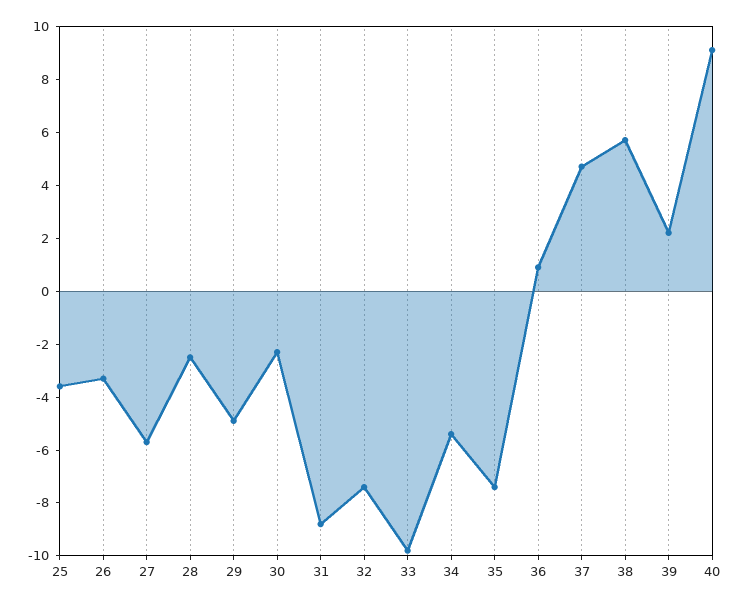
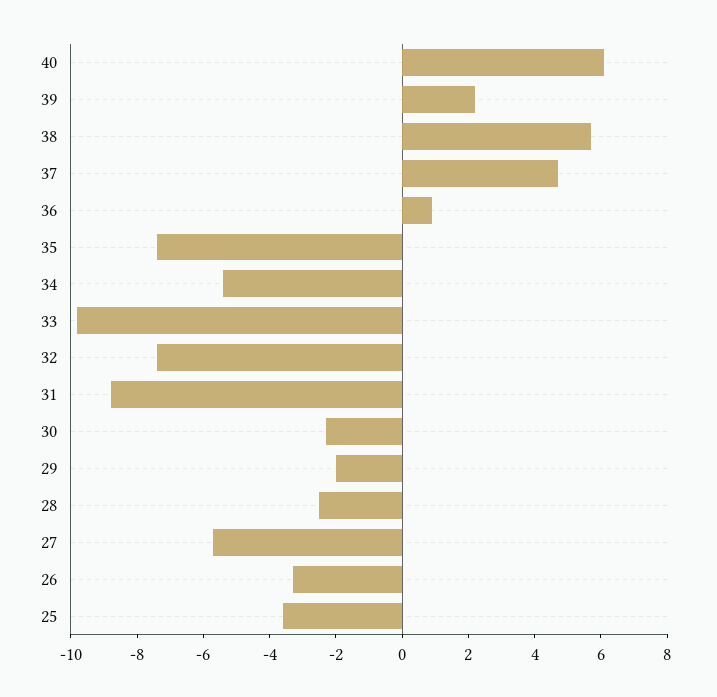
29: -5 -> -2
40: 9 -> 6

